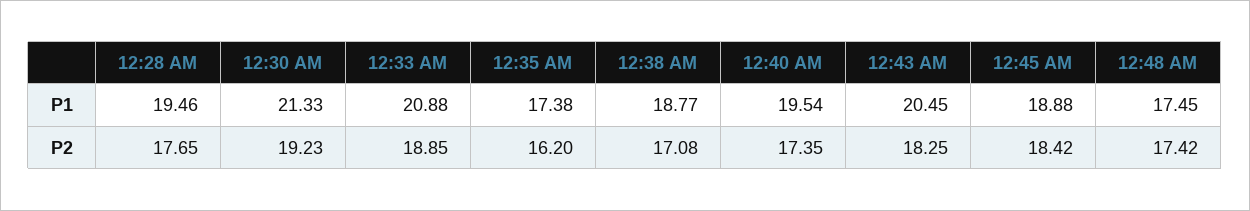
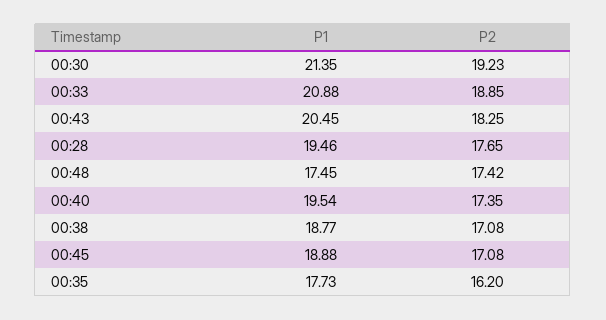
12:30 AM, P1: 21.33 -> 21.35
12:35 AM, P1: 17.38 -> 17.73
12:45 AM, P2: 18.42 -> 17.08

